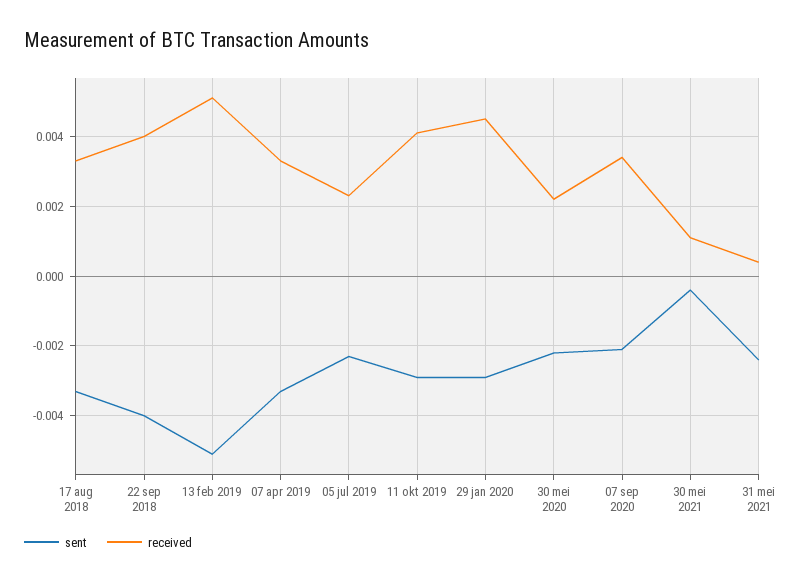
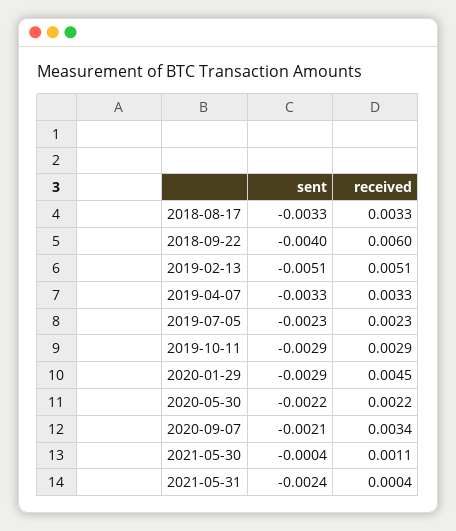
received, 22 sep 2018: 0.004 -> 0.006
received, 11 okt 2019: 0.004 -> 0.0029

